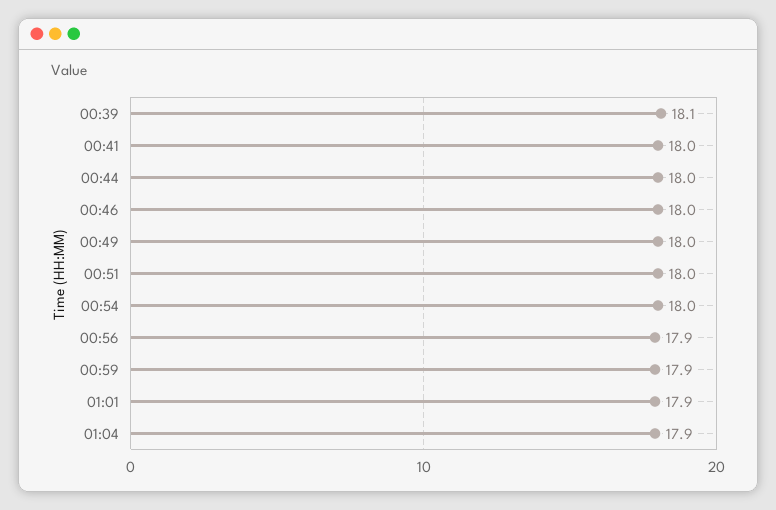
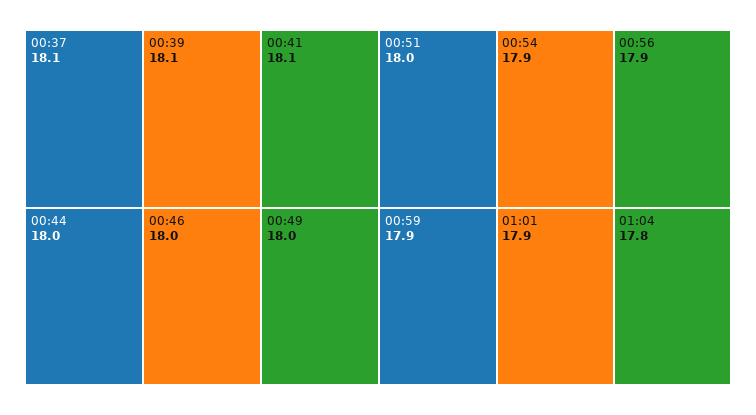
00:41: 18 -> 18.1
00:54: 18 -> 17.9
01:04: 17.9 -> 17.8
00:37: none -> 18.1

